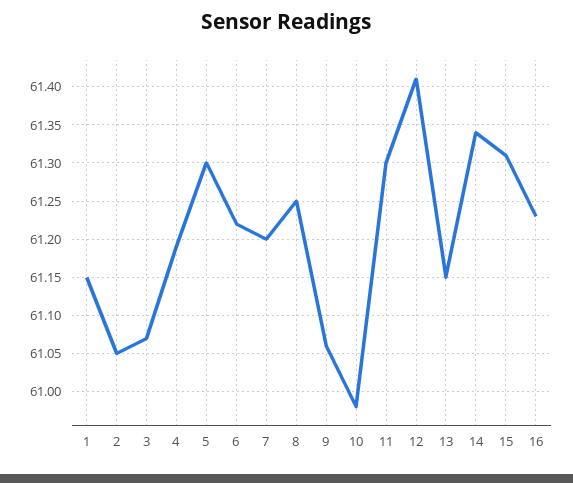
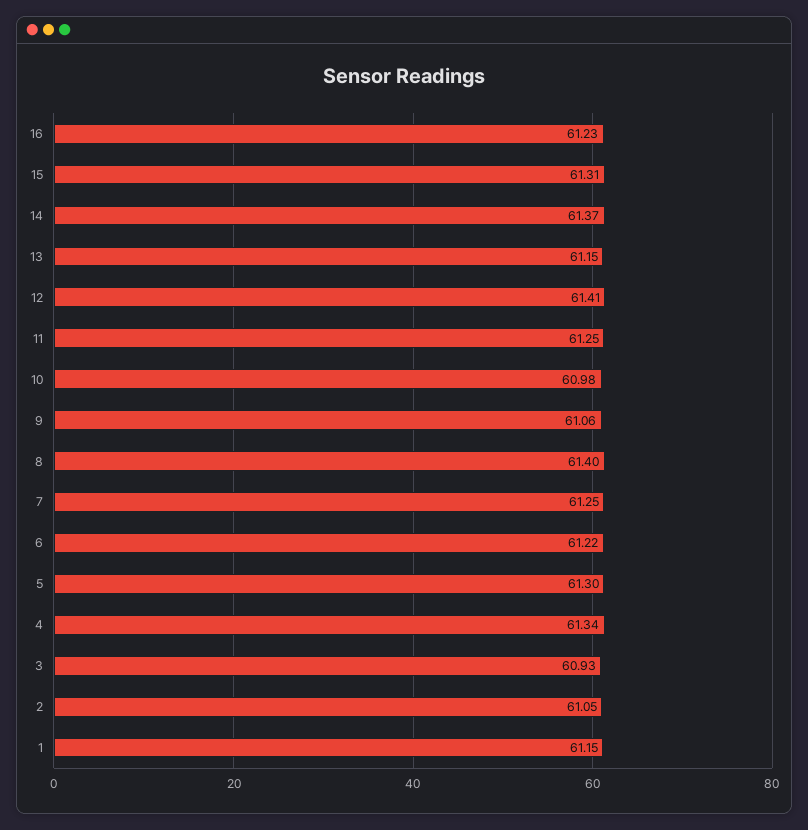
3: 61.07 -> 60.93
4: 61.19 -> 61.34
7: 61.2 -> 61.25
8: 61.25 -> 61.4
11: 61.3 -> 61.25
14: 61.34 -> 61.37

